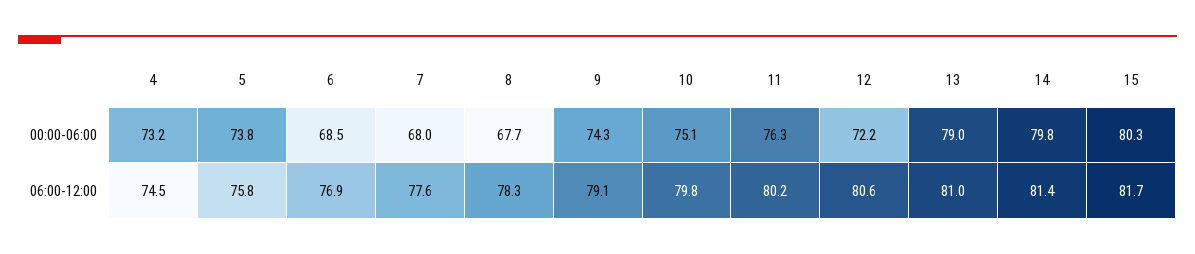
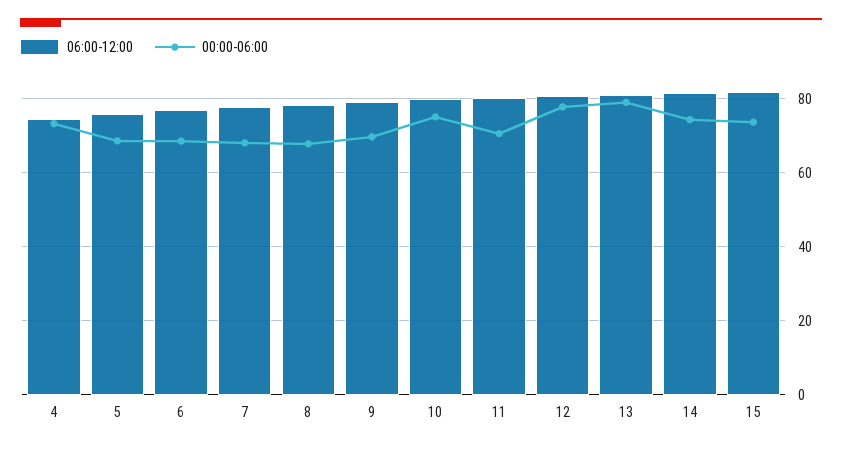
00:00-06:00, 5: 73.8 -> 68
00:00-06:00, 9: 74.3 -> 70
00:00-06:00, 11: 76.3 -> 70
00:00-06:00, 12: 72.2 -> 78
00:00-06:00, 14: 79.8 -> 74
00:00-06:00, 15: 80.3 -> 74

